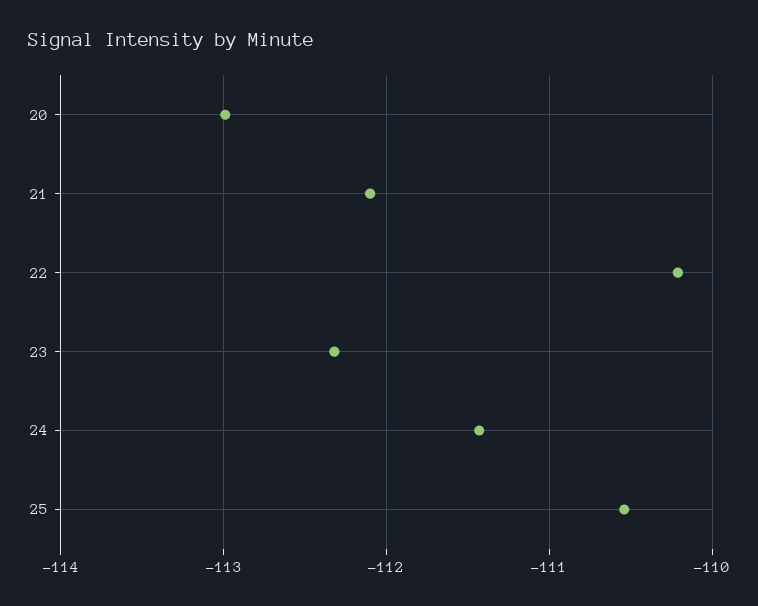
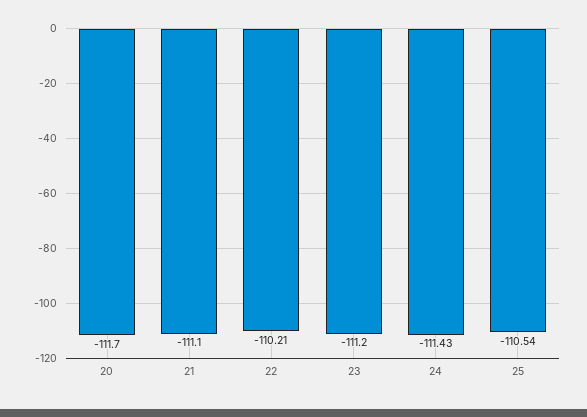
20: -113 -> -111.7
21: -112.1 -> -111.1
23: -112.3 -> -111.2

